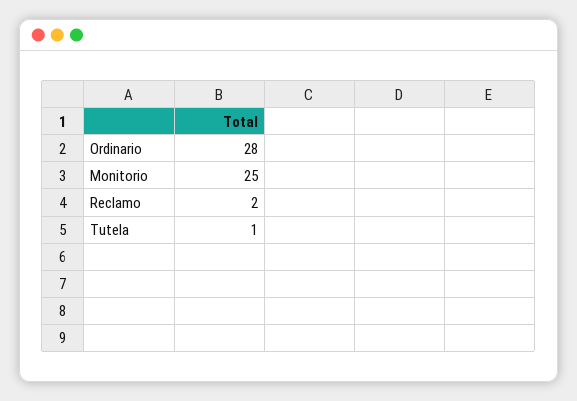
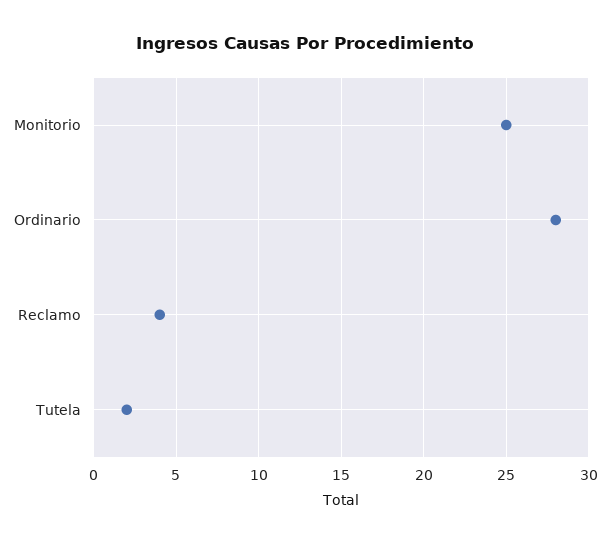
Reclamo: 2 -> 4
Tutela: 1 -> 2

